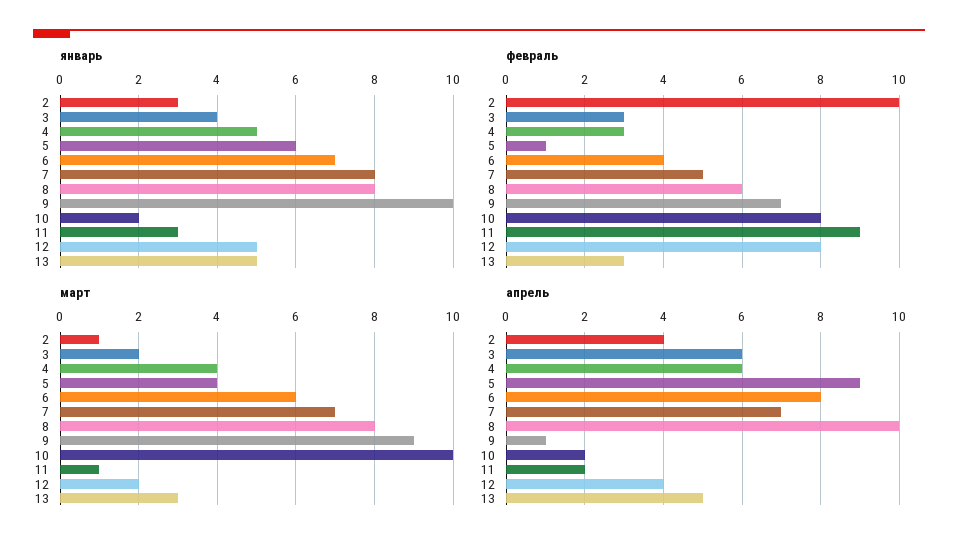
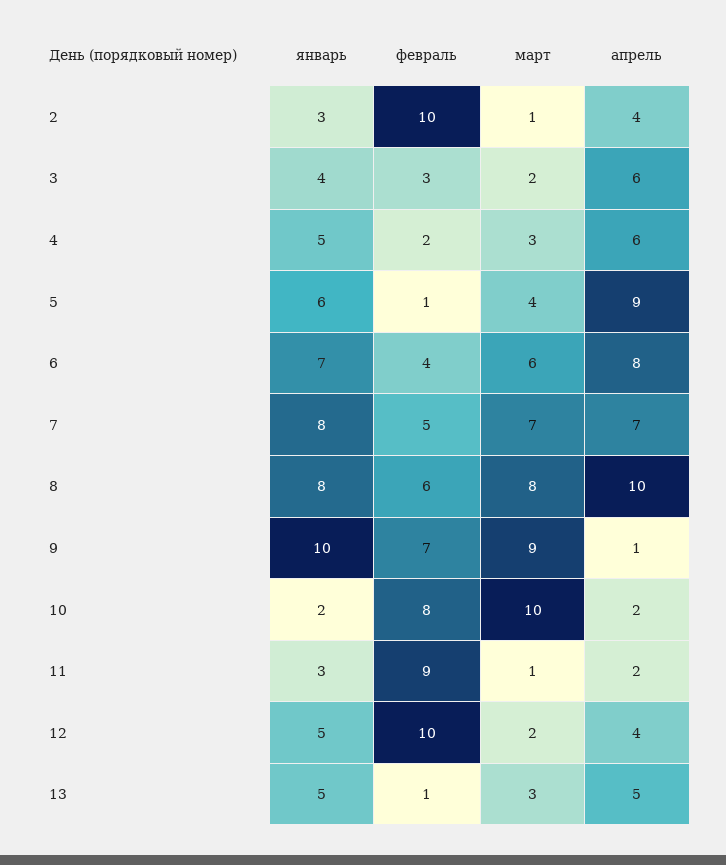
февраль, 4: 3 -> 2
февраль, 12: 8 -> 10
февраль, 13: 3 -> 1
март, 4: 4 -> 3

